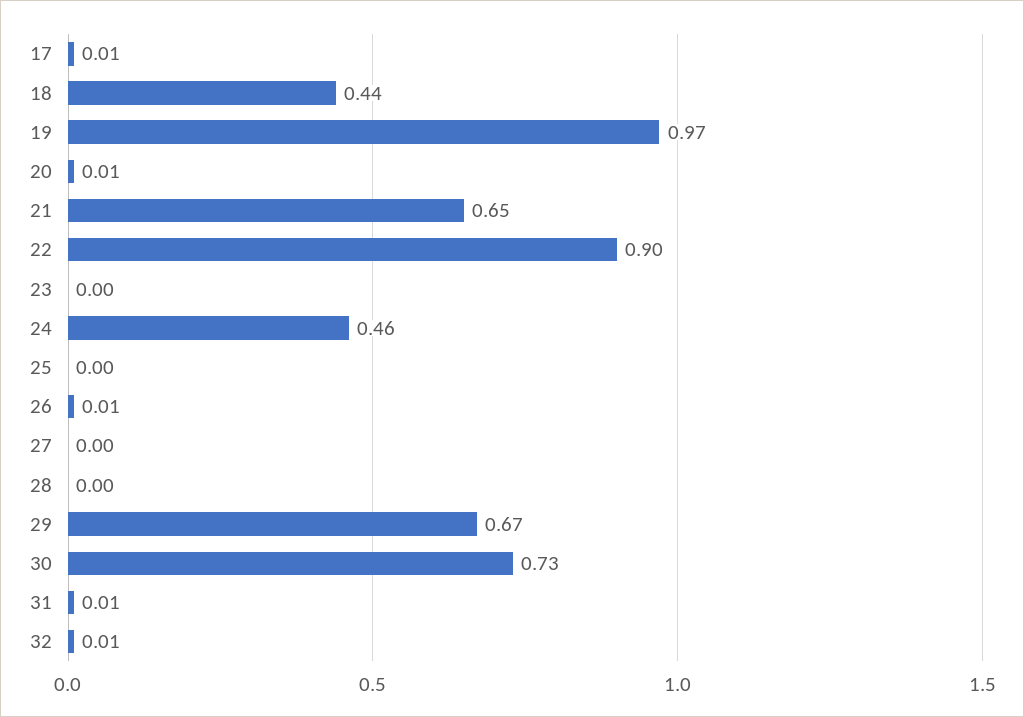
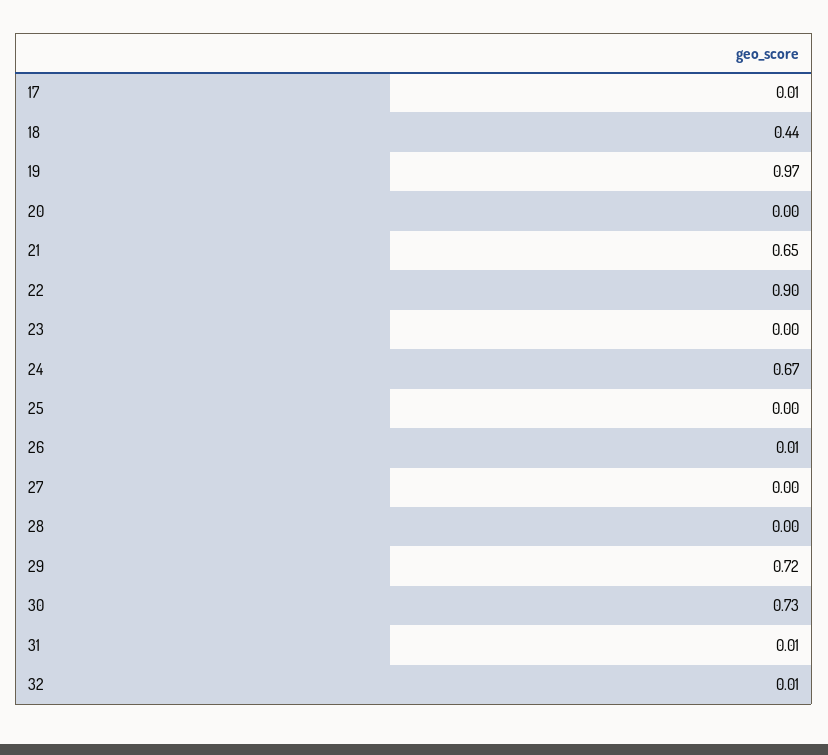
20: 0.01 -> 0
24: 0.46 -> 0.67
29: 0.67 -> 0.72

